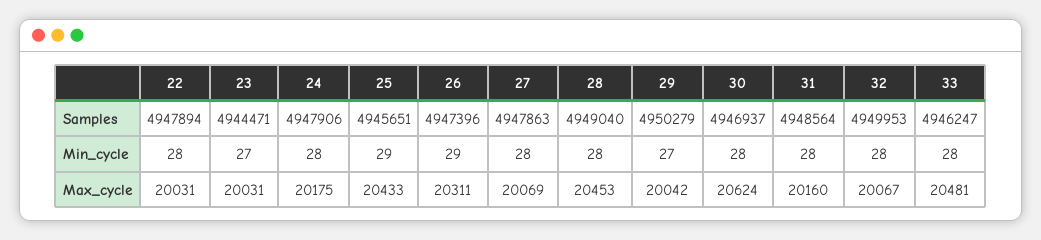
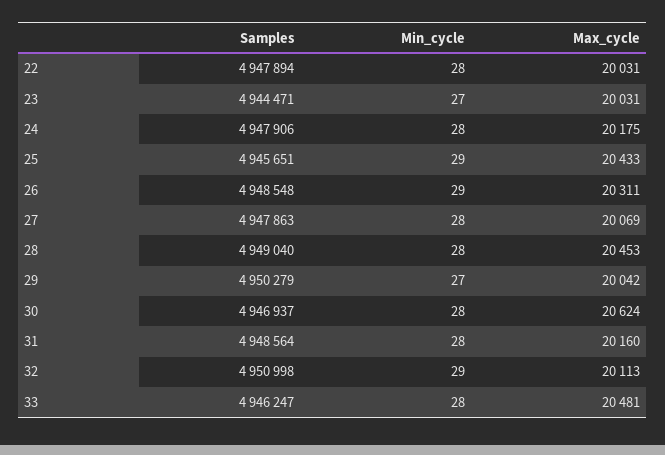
26, Samples: 4947396 -> 4948548
32, Samples: 4949953 -> 4950998
32, Min_cycle: 28 -> 29
32, Max_cycle: 20067 -> 20113

